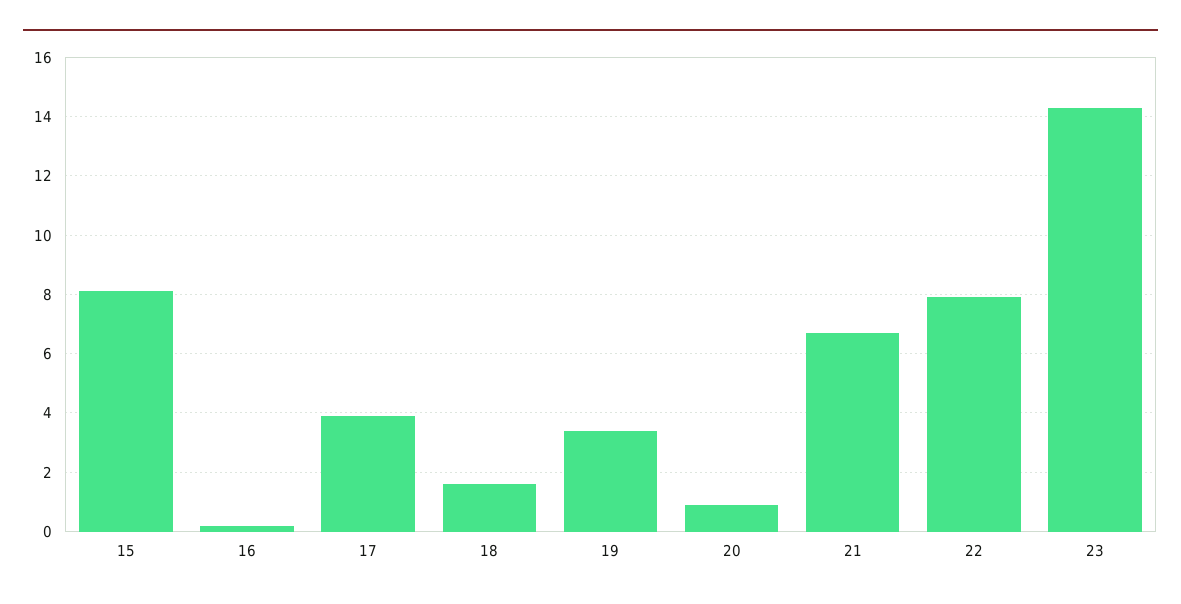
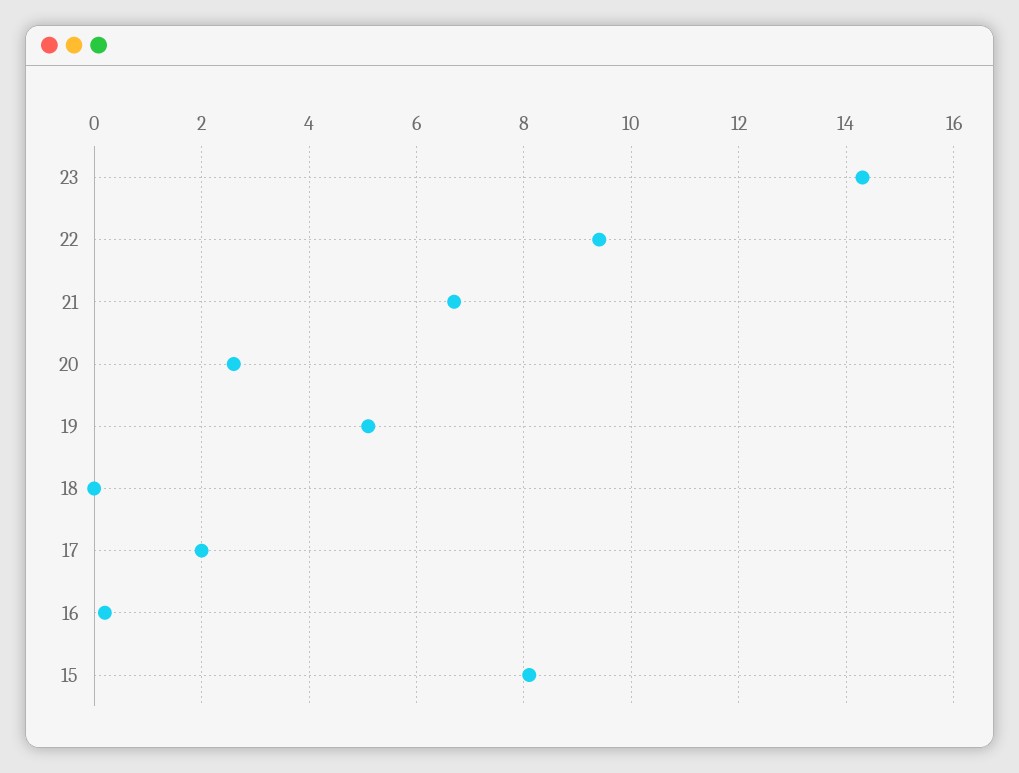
17: 4 -> 2
18: 1.5 -> 0
19: 3.5 -> 5
20: 1 -> 2.5
22: 8 -> 9.5

